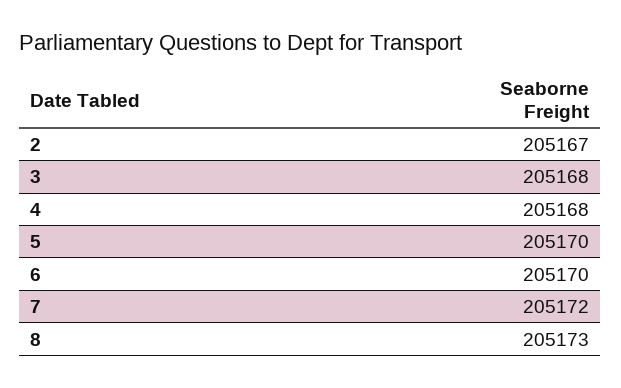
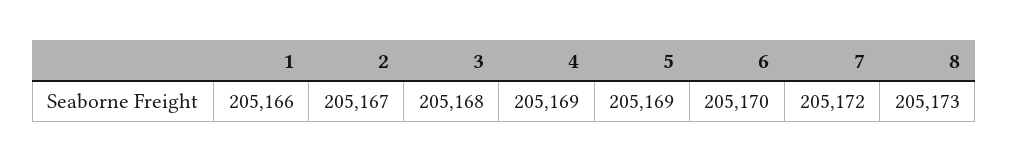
4: 205168 -> 205169
5: 205170 -> 205169
1: none -> 205166

